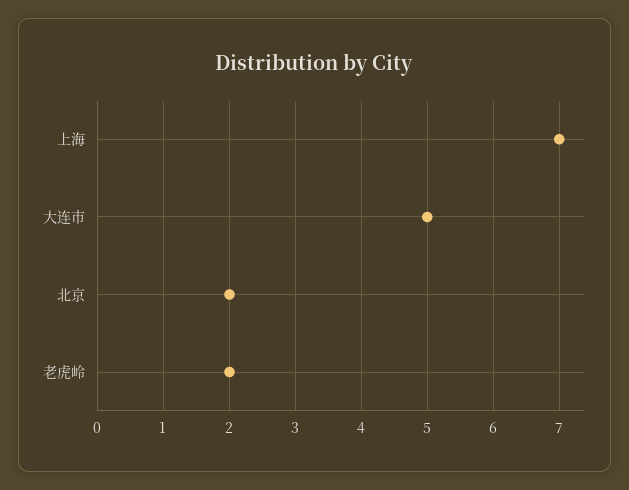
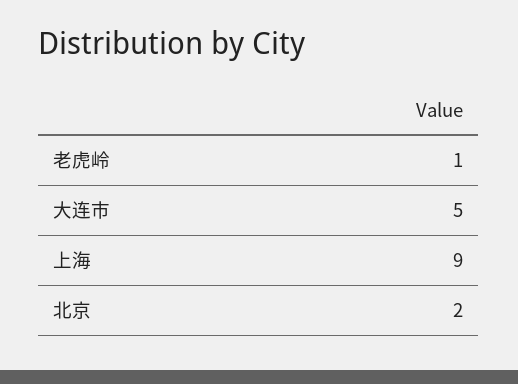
上海: 7 -> 9
老虎岭: 2 -> 1

